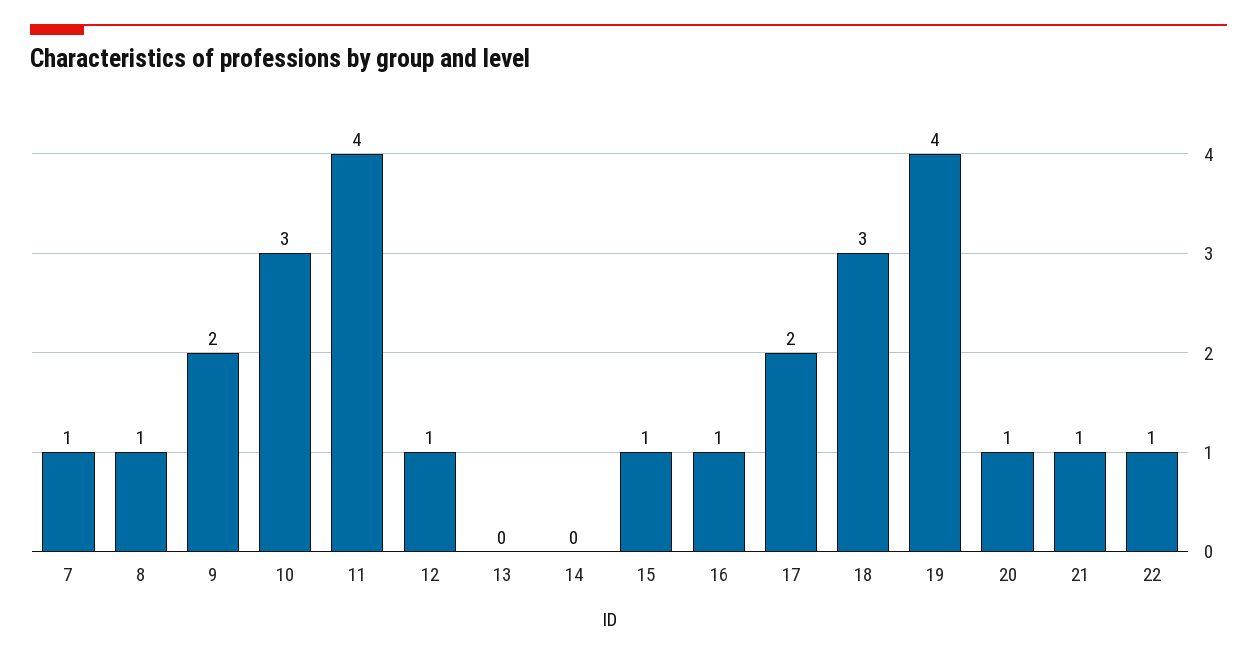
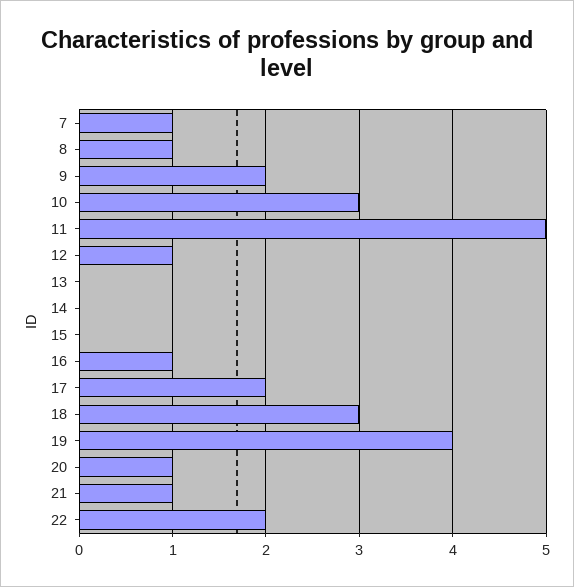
11: 4 -> 5
15: 1 -> 0
22: 1 -> 2

